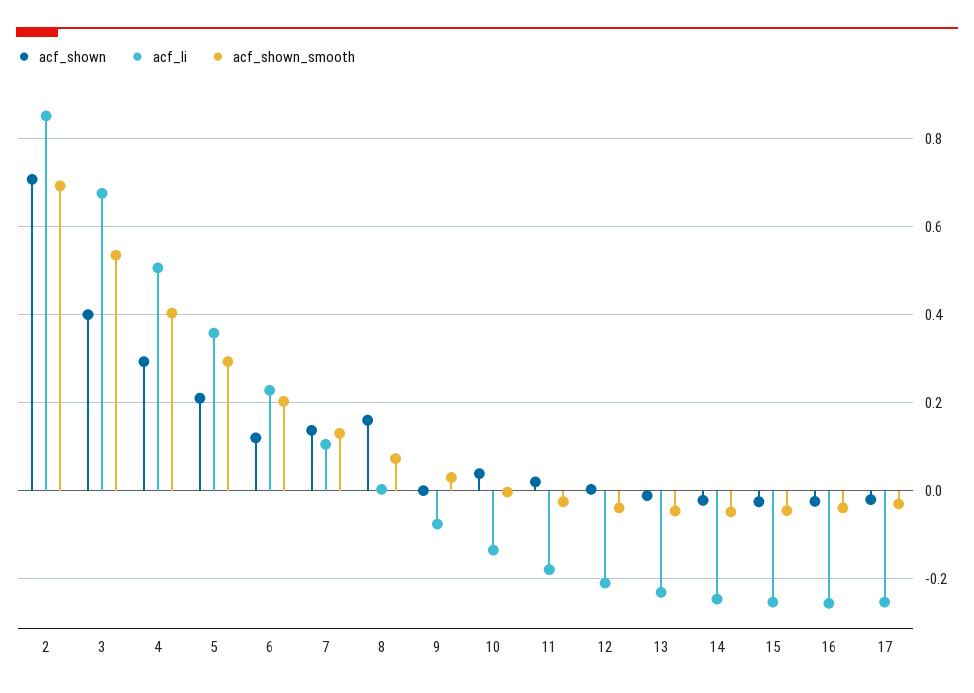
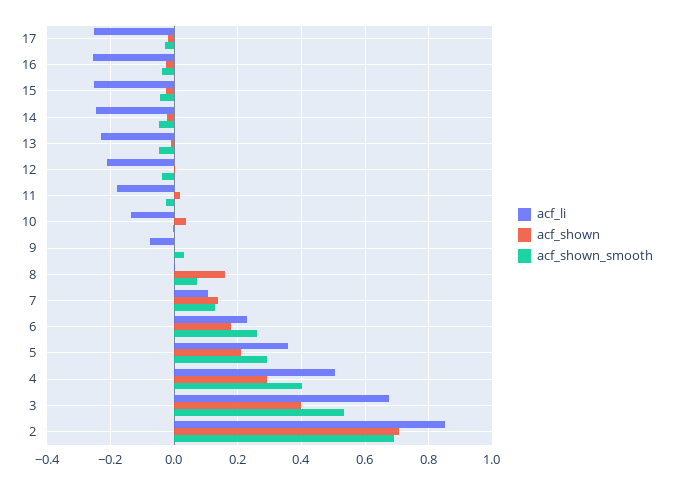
acf_shown, 6: 0.12 -> 0.18
acf_shown_smooth, 6: 0.2 -> 0.26

